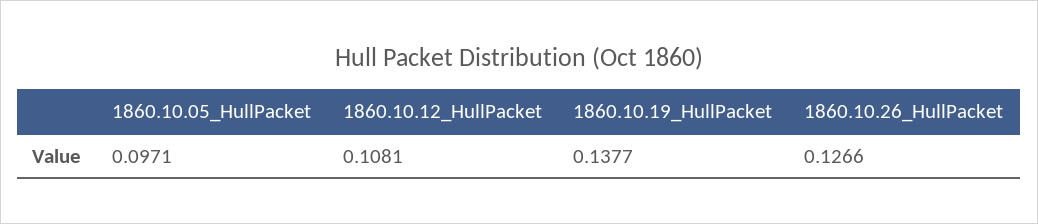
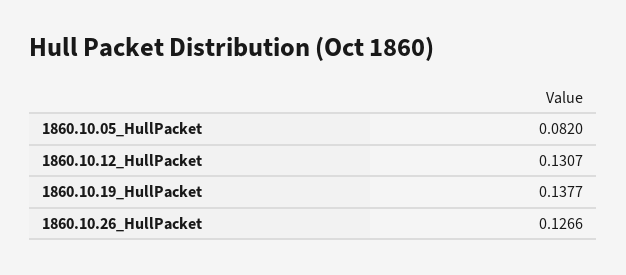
1860.10.05_HullPacket: 0.0971 -> 0.082
1860.10.12_HullPacket: 0.1081 -> 0.1307

